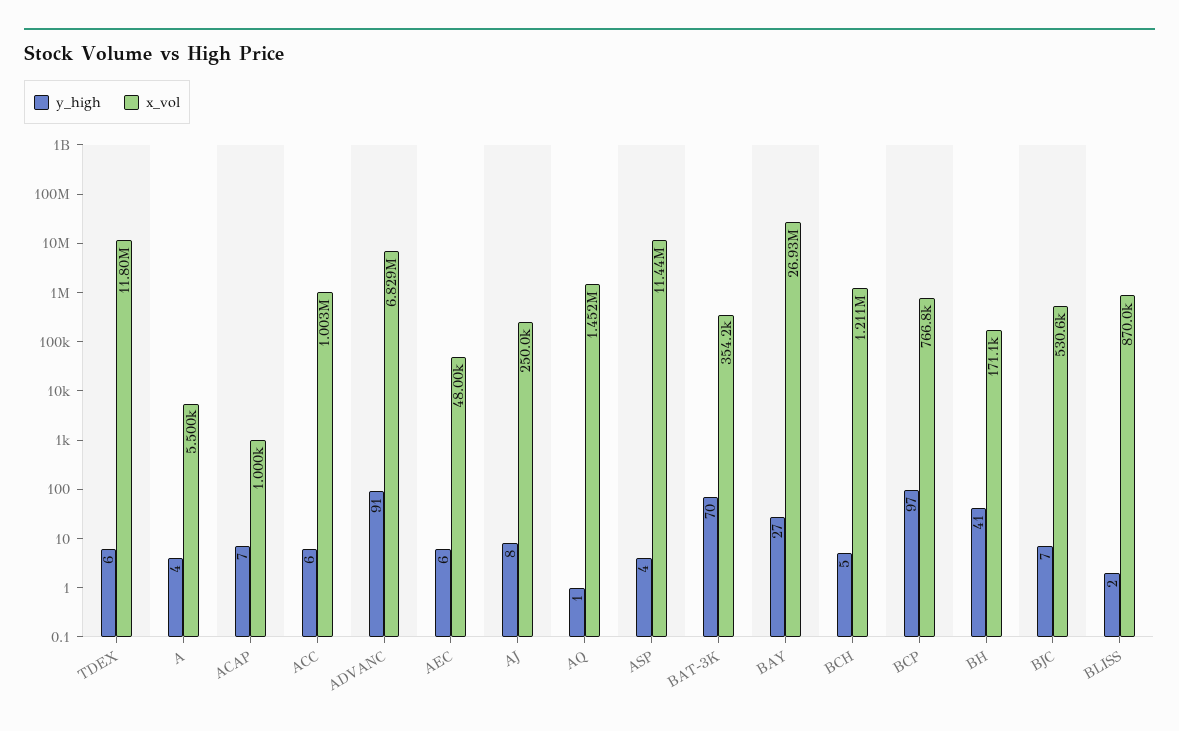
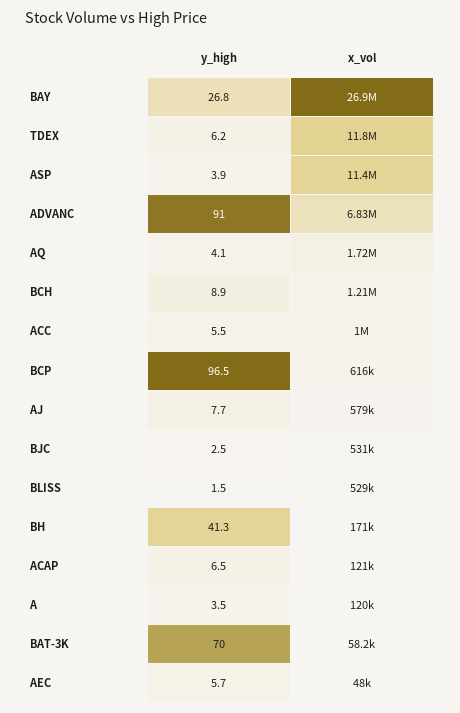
x_vol, A: 5500 -> 120000
x_vol, ACAP: 1000 -> 121000
x_vol, AJ: 250000 -> 579000
y_high, AQ: 1 -> 4.1
x_vol, AQ: 1452000 -> 1720000
x_vol, BAT-3K: 354200 -> 58200
y_high, BCH: 5 -> 8.9
x_vol, BCP: 766800 -> 616000
y_high, BJC: 7 -> 2.5
x_vol, BLISS: 870000 -> 529000

